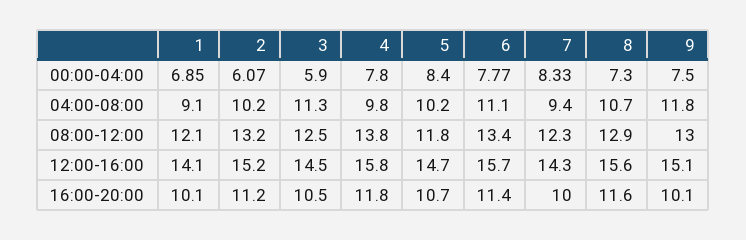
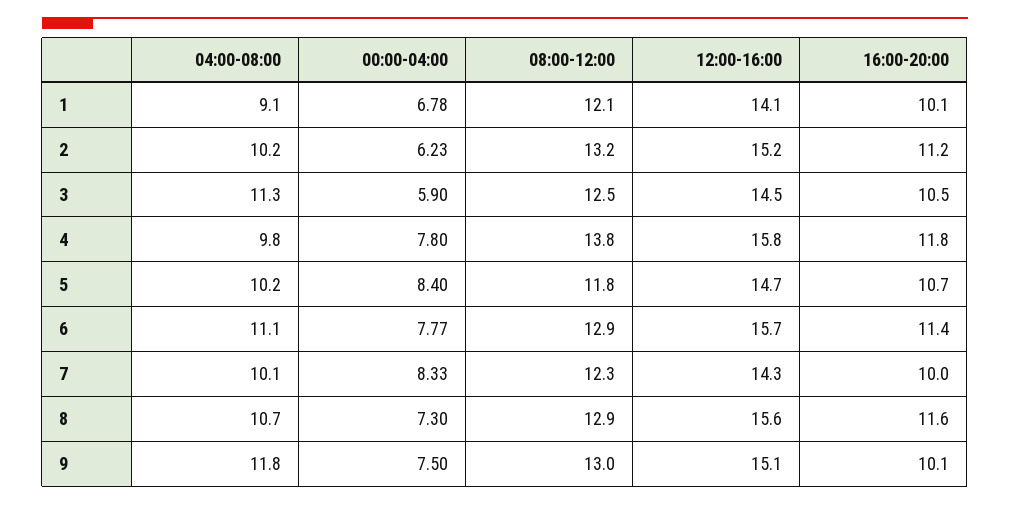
1, 00:00-04:00: 6.85 -> 6.78
2, 00:00-04:00: 6.07 -> 6.23
7, 04:00-08:00: 9.4 -> 10.1
6, 08:00-12:00: 13.4 -> 12.9

